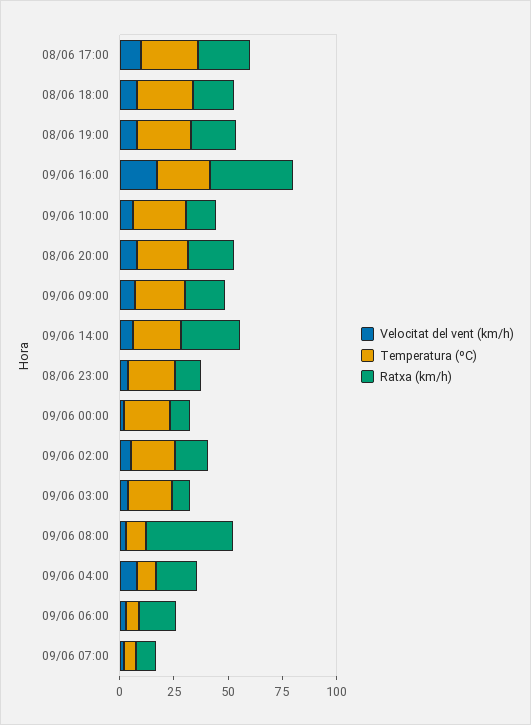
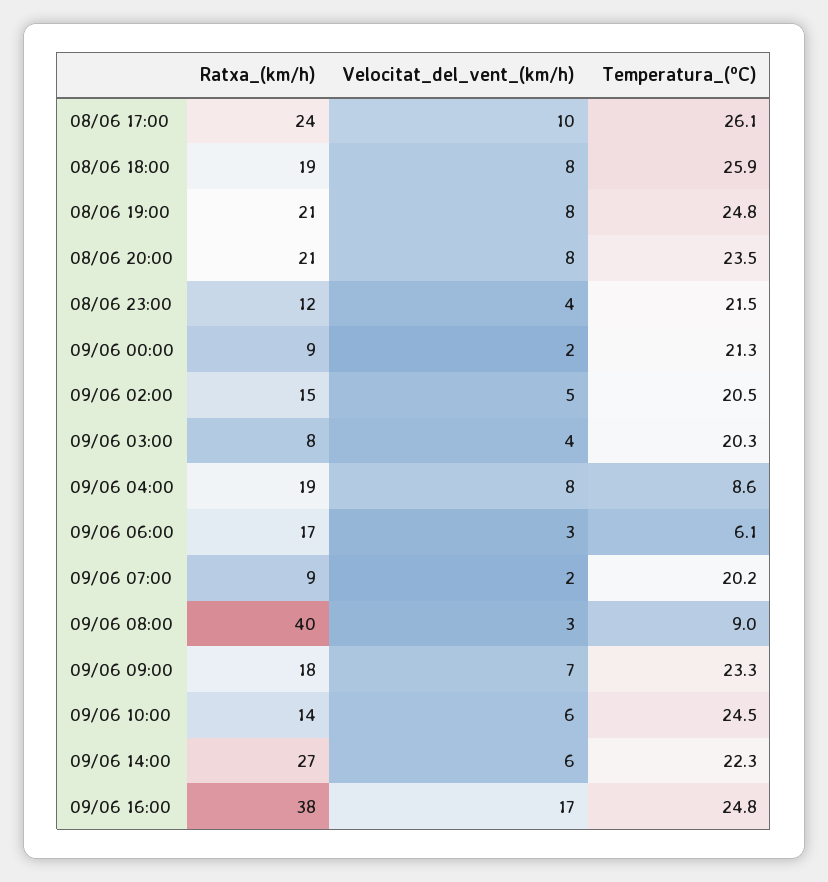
Temperatura (ºC), 09/06 07:00: 5 -> 20.2

